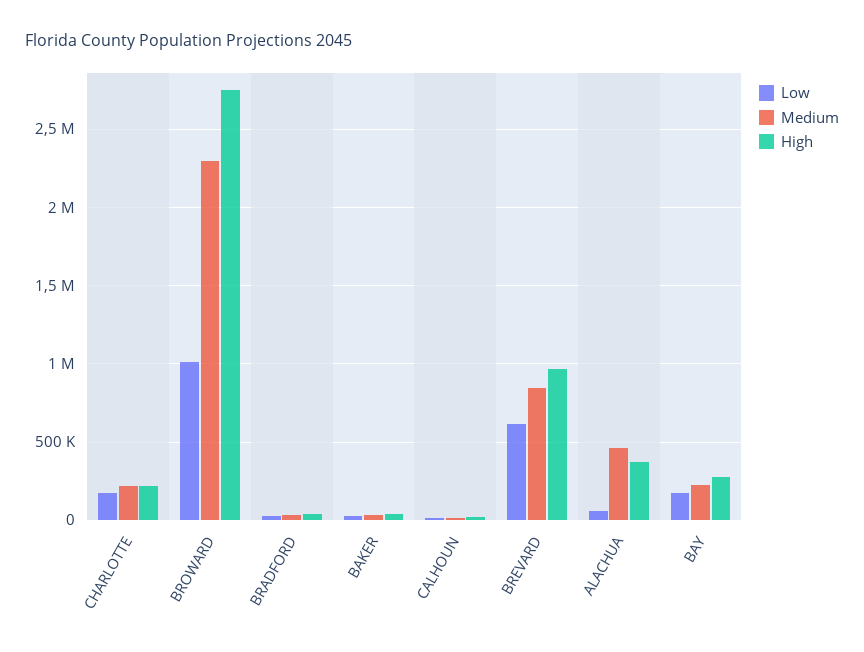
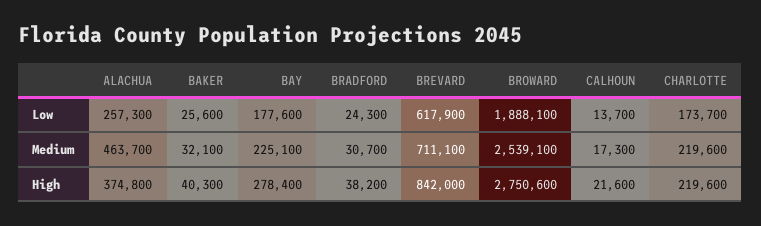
Low, BROWARD: 1000000 -> 1888100
Medium, BROWARD: 2300000 -> 2539100
Medium, BREVARD: 850000 -> 711100
High, BREVARD: 950000 -> 842000
Low, ALACHUA: 50000 -> 257300

